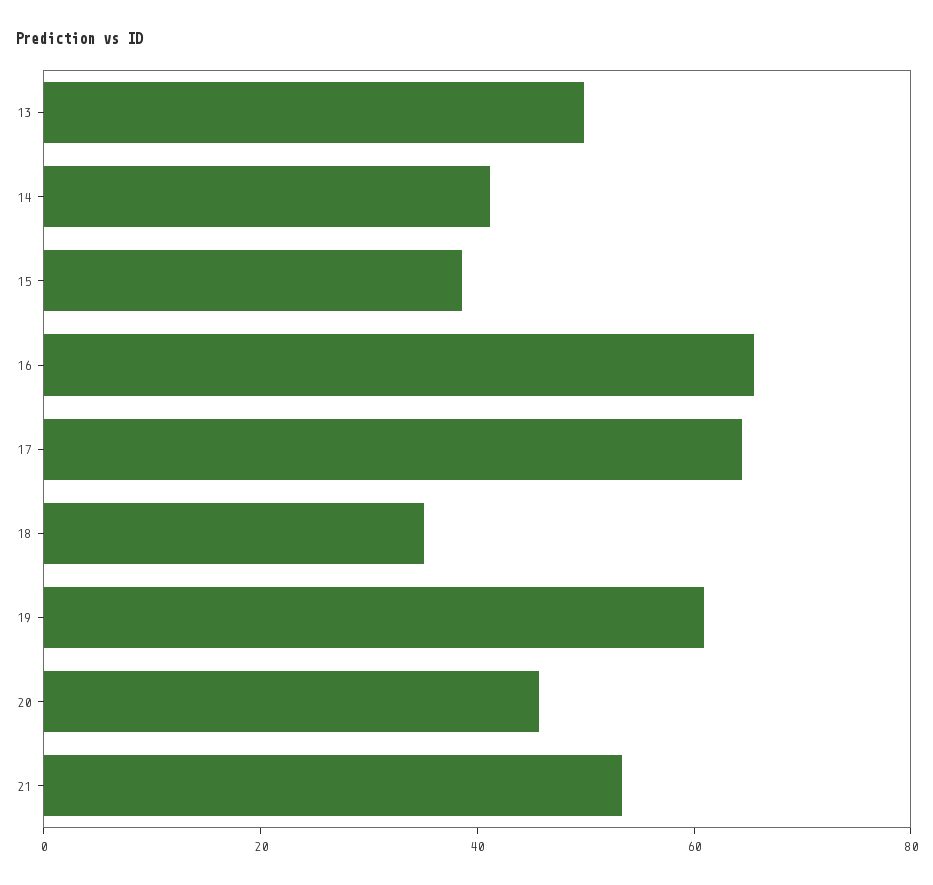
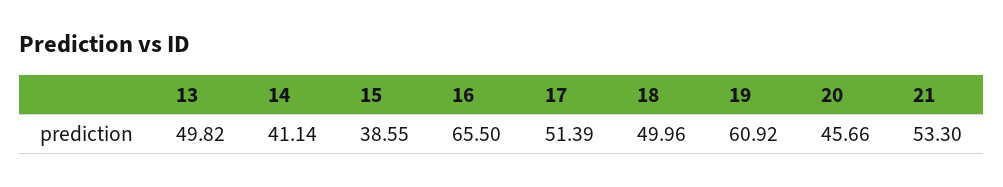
17: 65 -> 51.39
18: 35 -> 49.96

